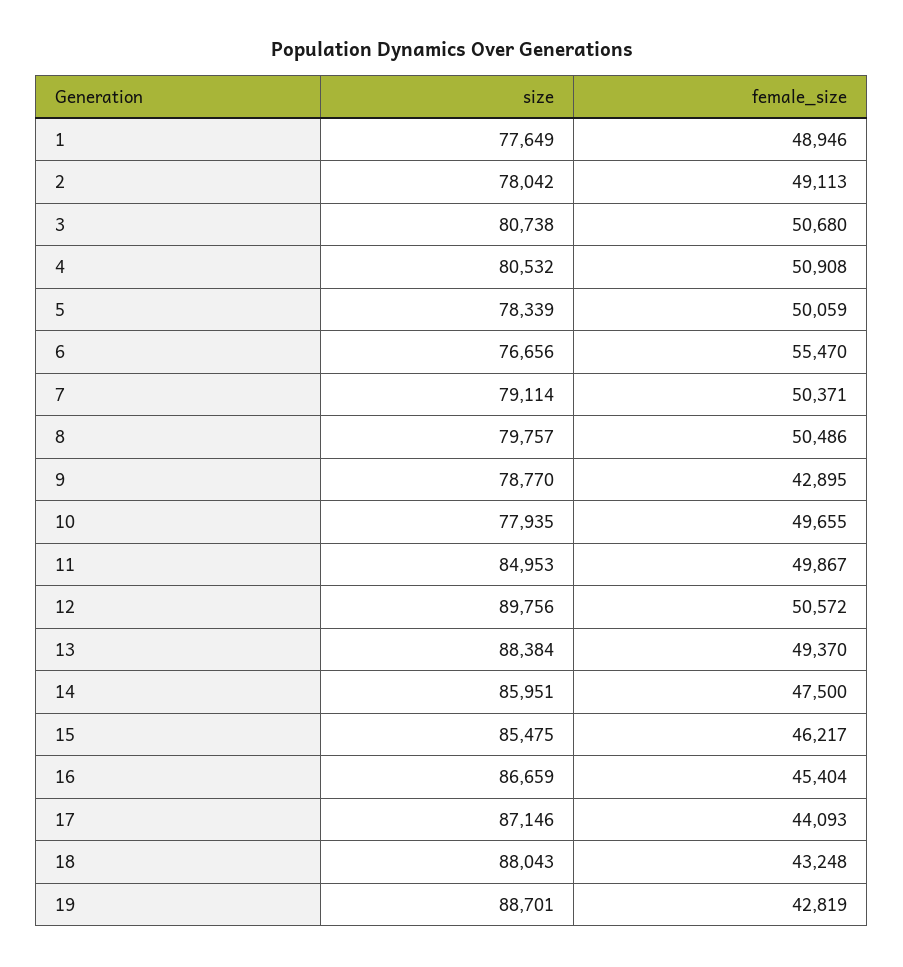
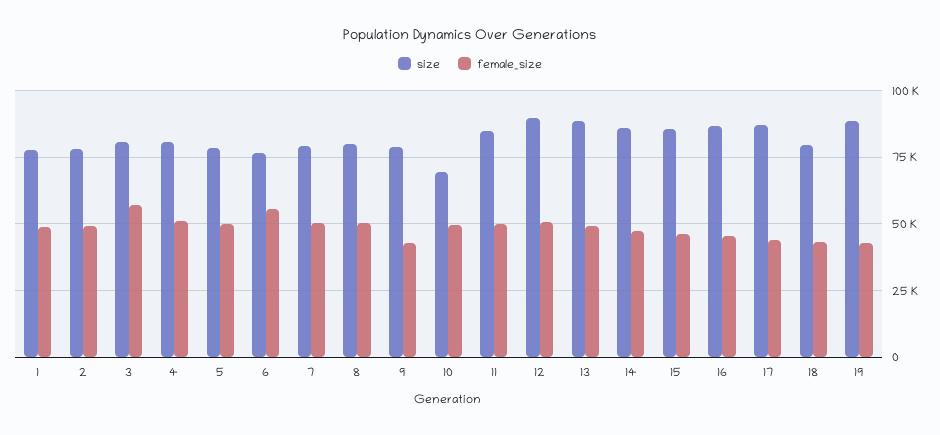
female_size, 3: 50680 -> 57500
size, 10: 77935 -> 70000
size, 18: 88043 -> 80000

